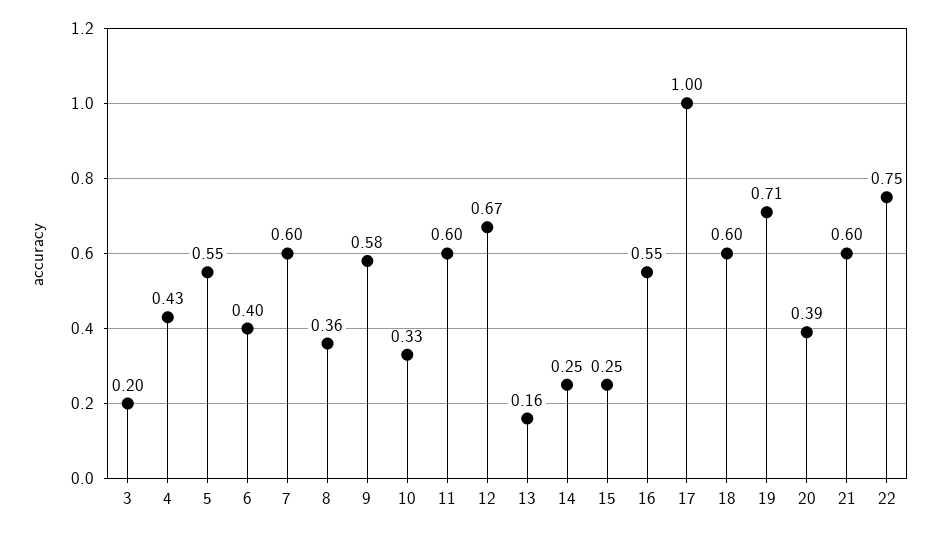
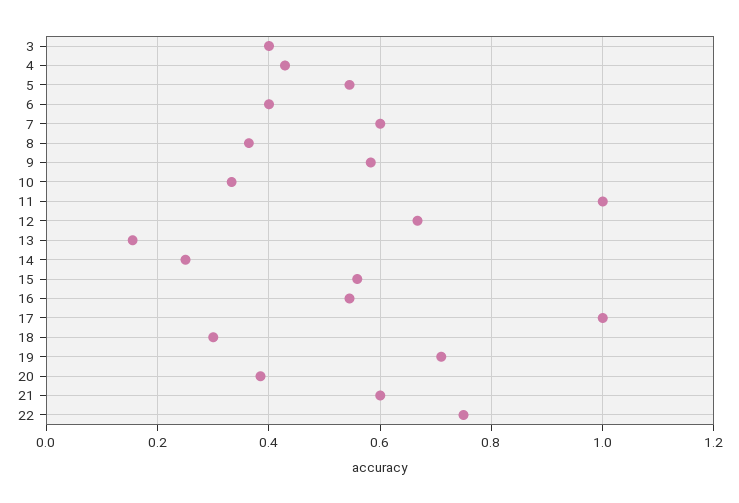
3: 0.2 -> 0.4
11: 0.6 -> 1
15: 0.25 -> 0.56
18: 0.6 -> 0.3

